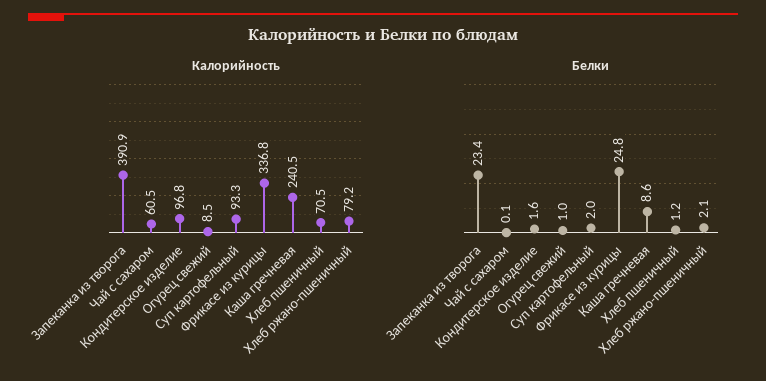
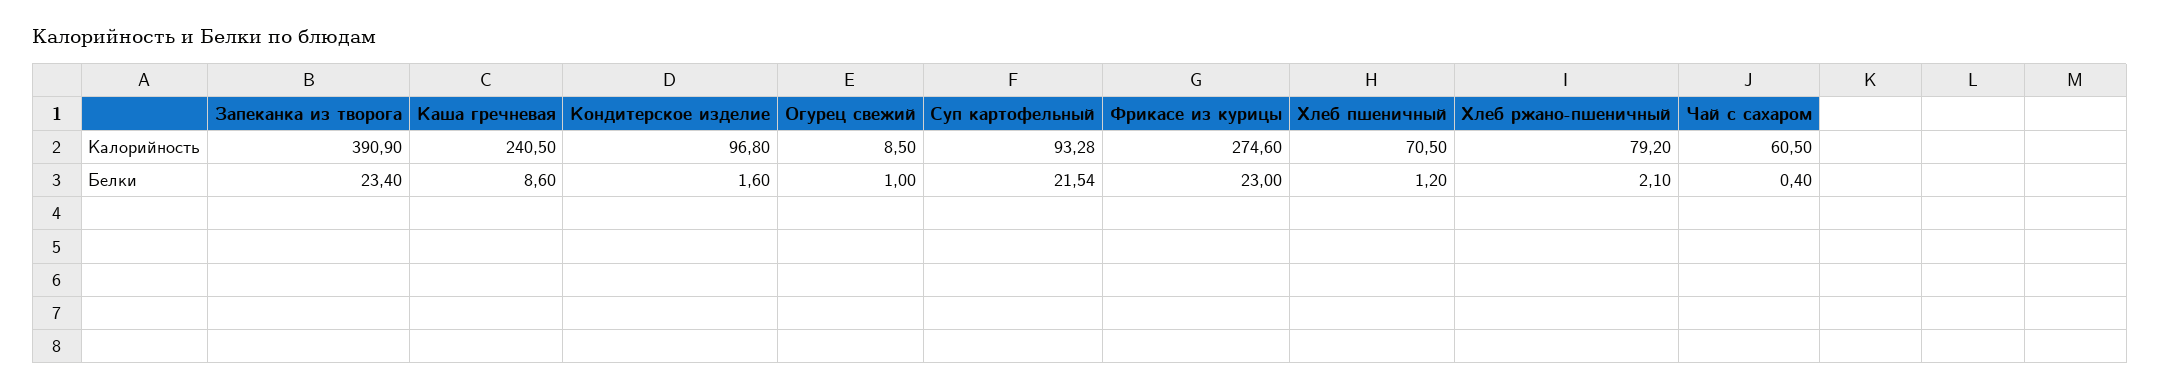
Калорийность, Фрикасе из курицы: 336.8 -> 274.6
Белки, Чай с сахаром: 0.1 -> 0.4
Белки, Суп картофельный: 2 -> 21.54
Белки, Фрикасе из курицы: 24.8 -> 23

